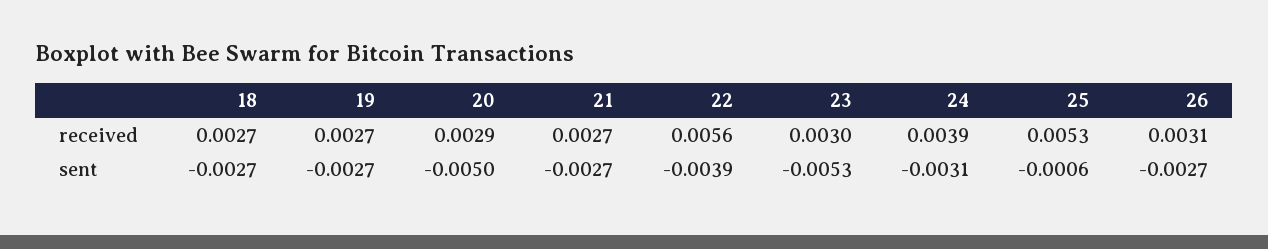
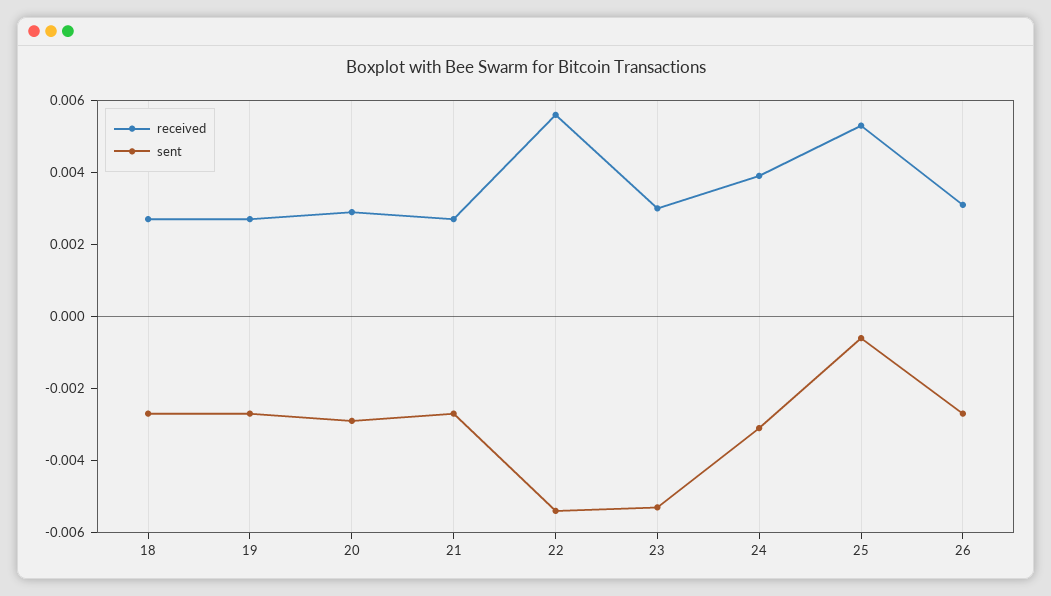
sent, 20: -0.005 -> -0.003
sent, 22: -0.0039 -> -0.0055

